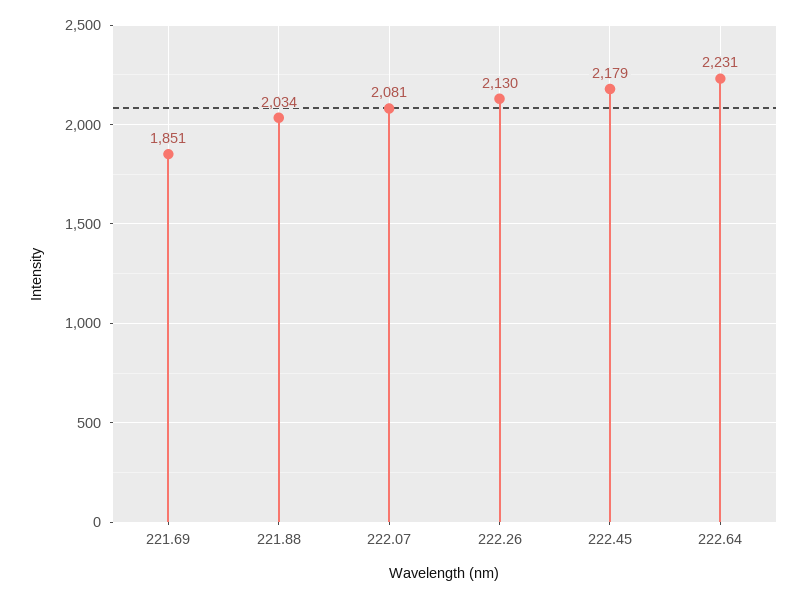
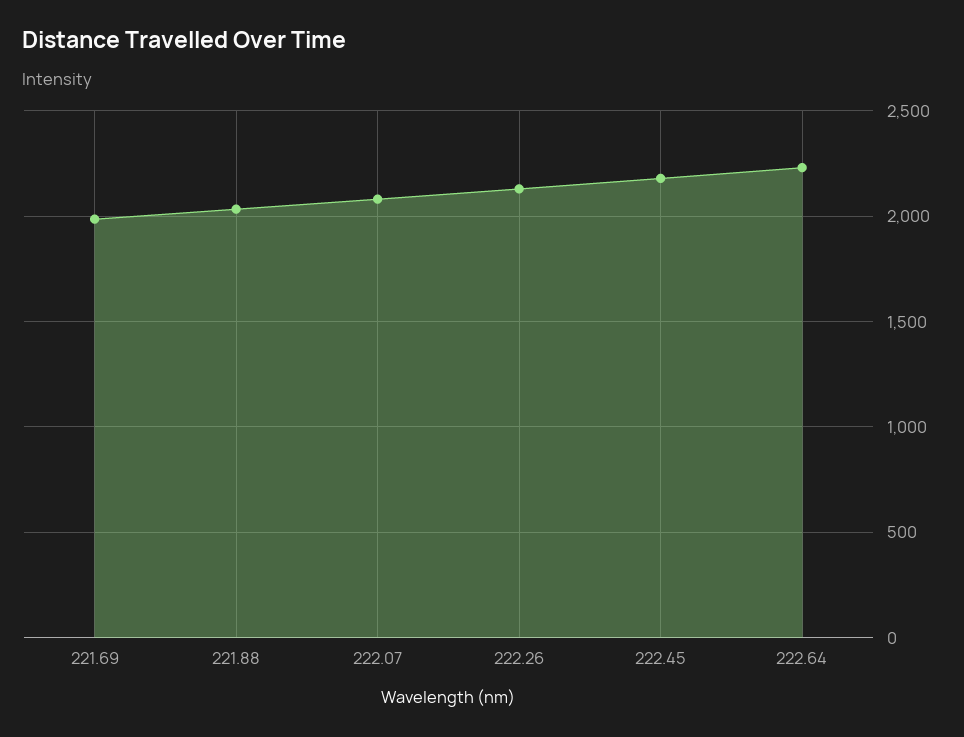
221.69: 1851 -> 2000

